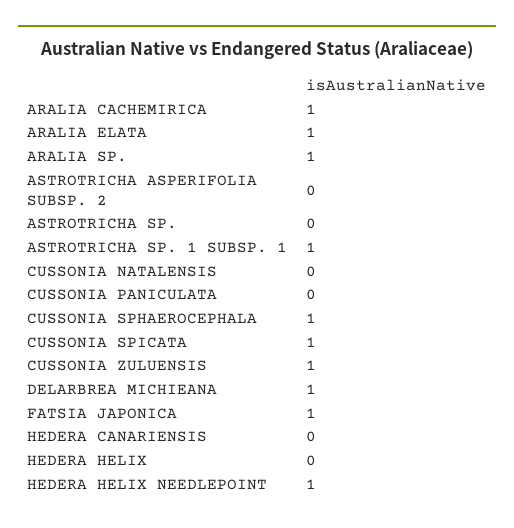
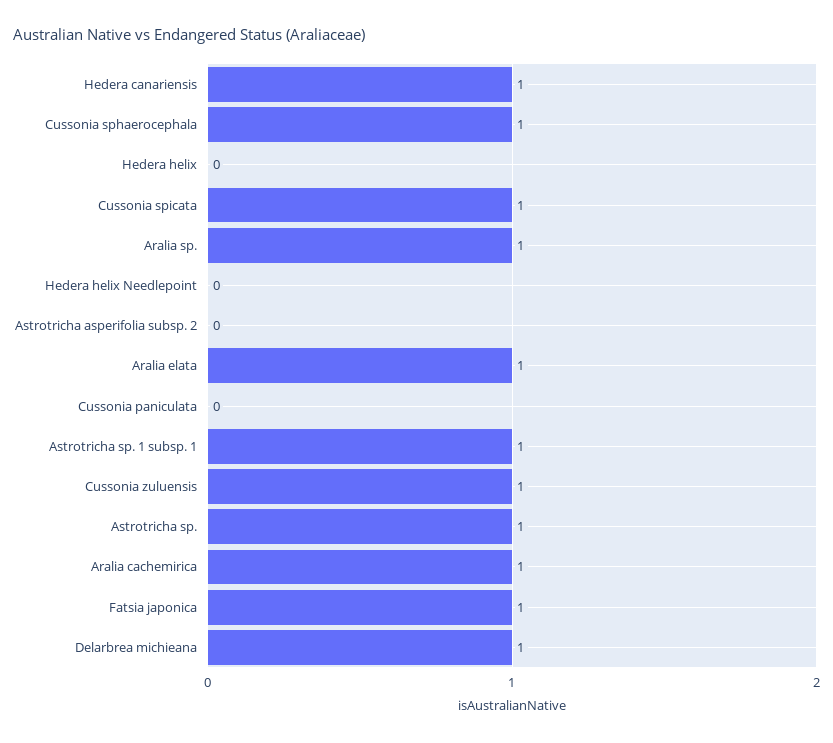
ASTROTRICHA SP.: 0 -> 1
CUSSONIA NATALENSIS: 0 -> none
HEDERA CANARIENSIS: 0 -> 1
HEDERA HELIX NEEDLEPOINT: 1 -> 0

